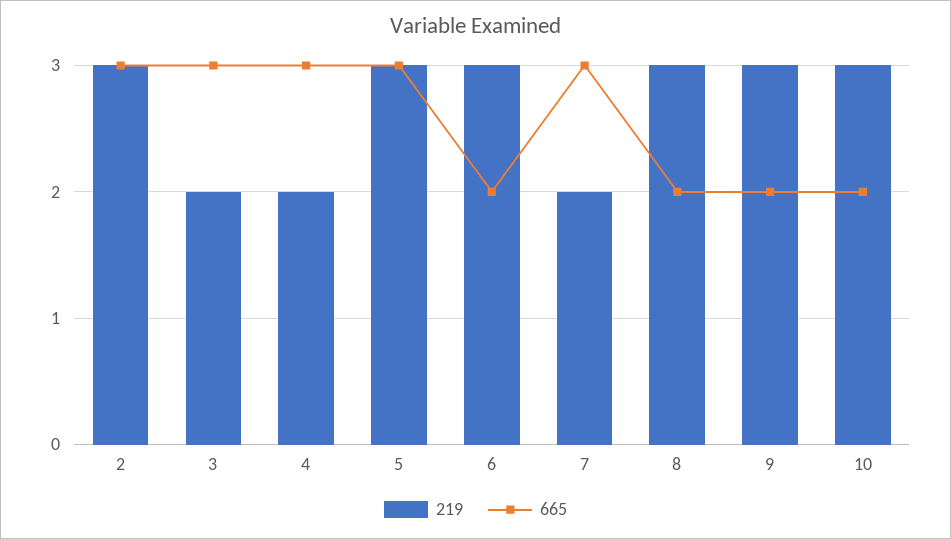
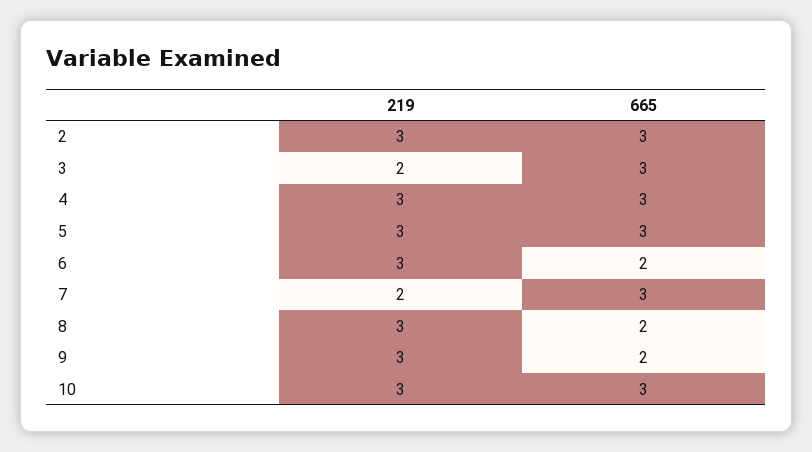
219, 4: 2 -> 3
665, 10: 2 -> 3

